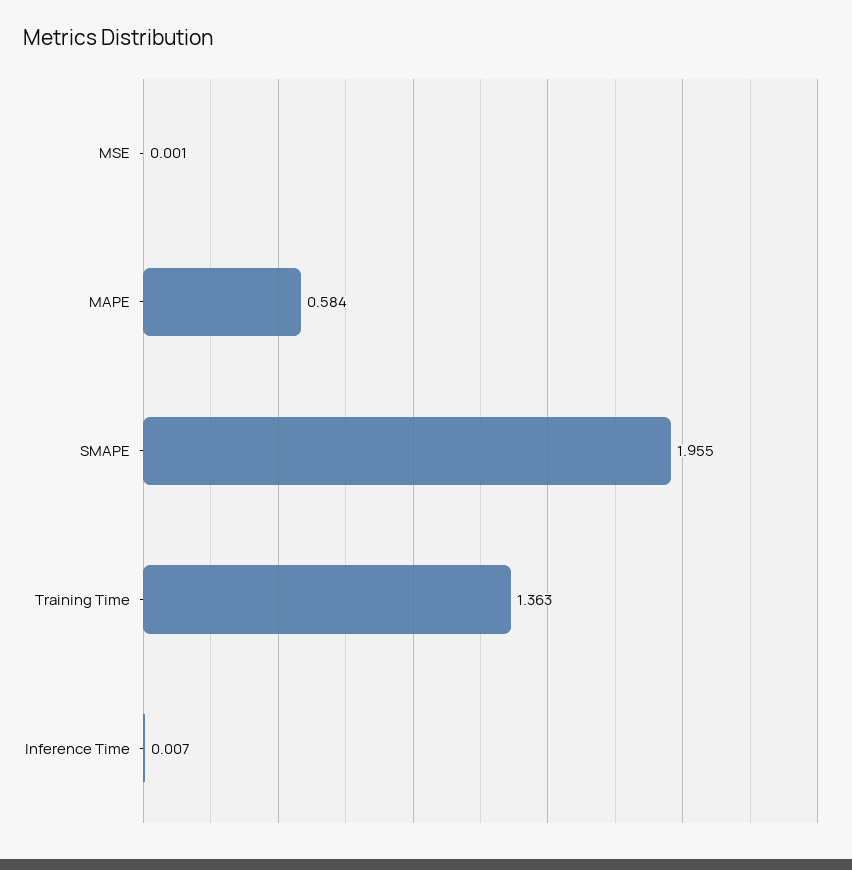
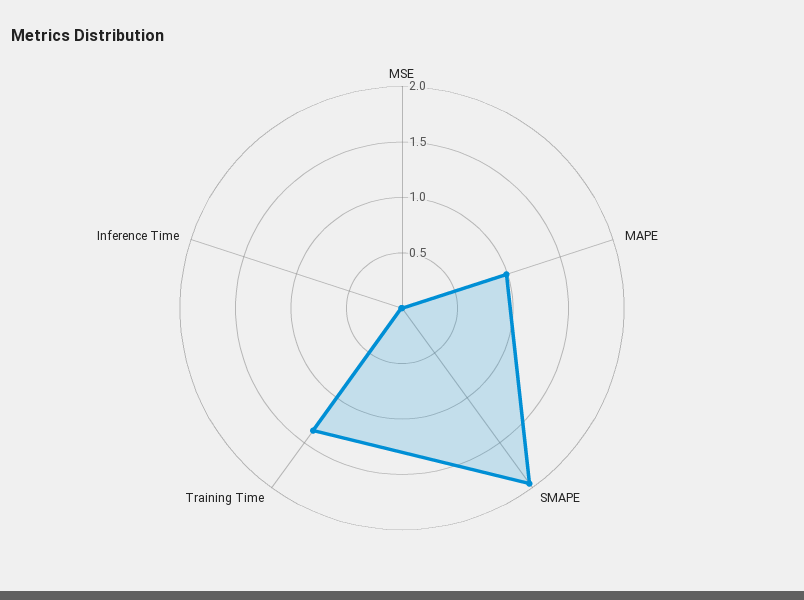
MAPE: 0.584 -> 1

